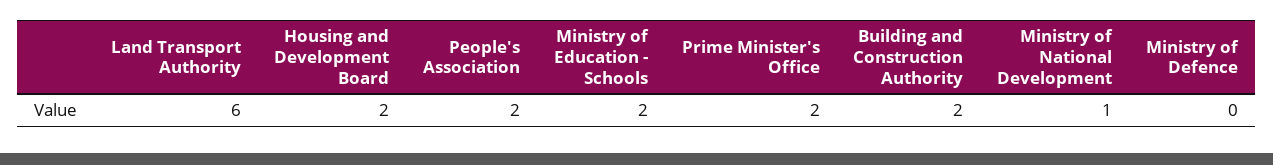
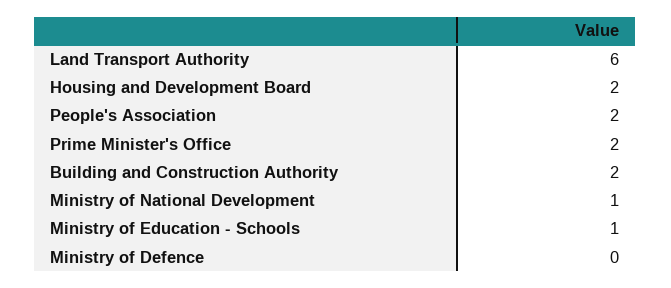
Ministry of Education - Schools: 2 -> 1

